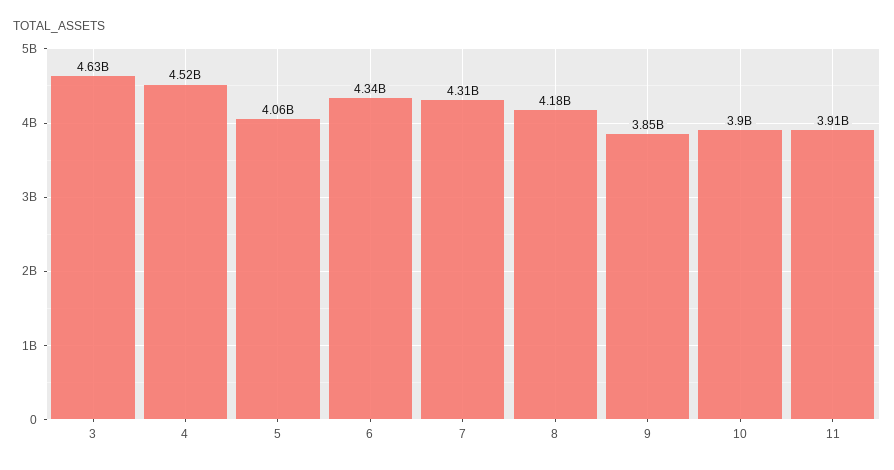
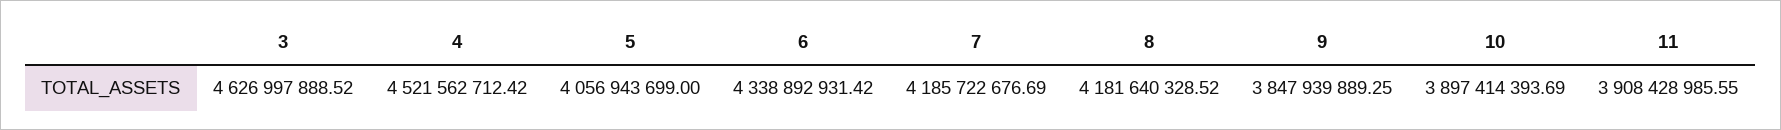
7: 4310000000 -> 4185722676.69

